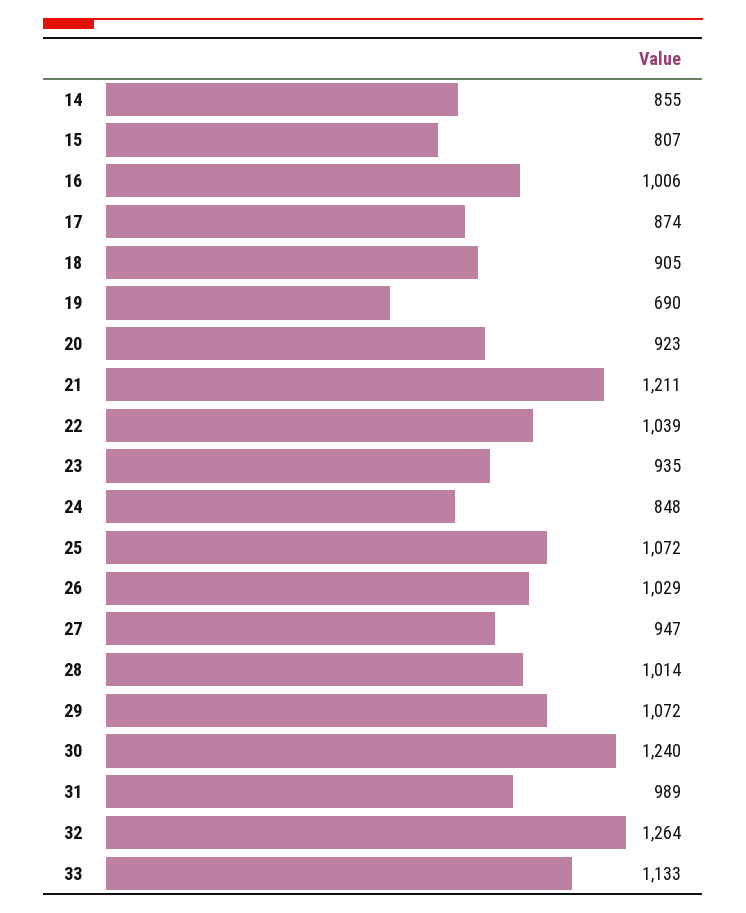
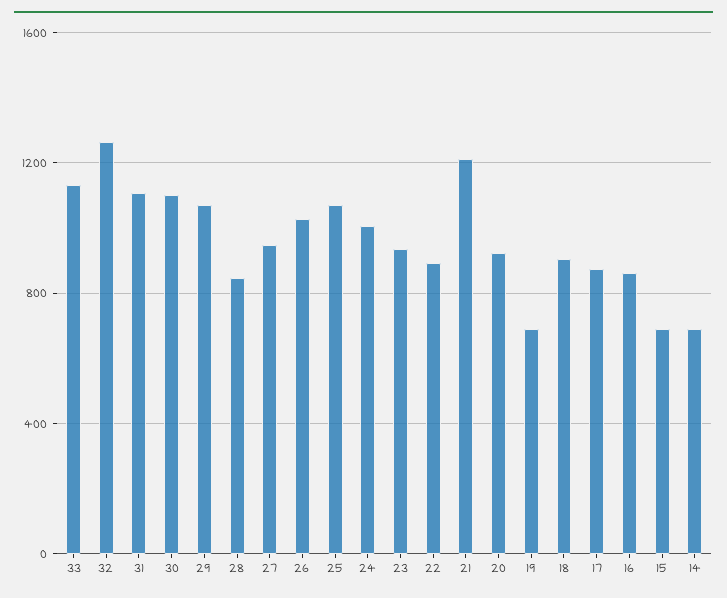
14: 855 -> 700
15: 807 -> 700
16: 1006 -> 850
22: 1039 -> 900
24: 848 -> 1000
28: 1014 -> 850
30: 1240 -> 1100
31: 989 -> 1100

